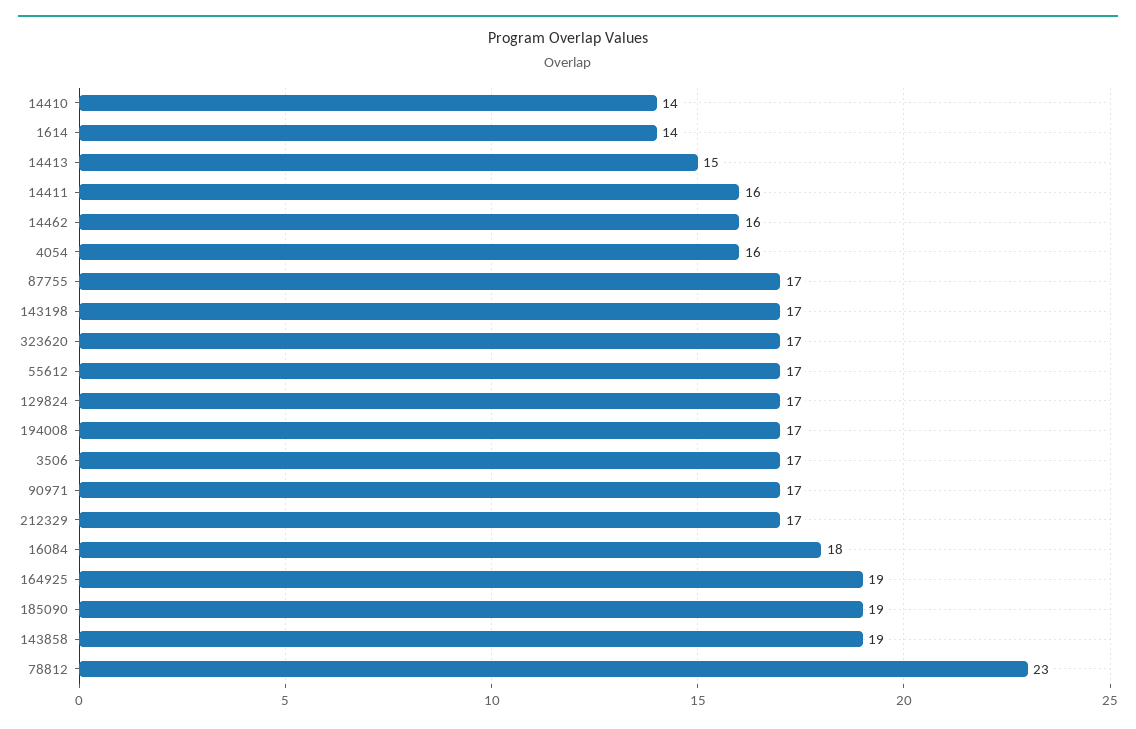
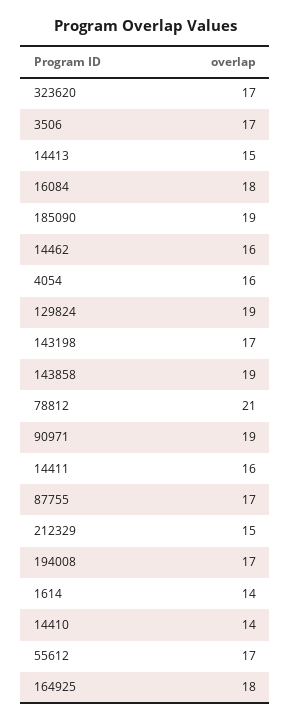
129824: 17 -> 19
90971: 17 -> 19
212329: 17 -> 15
164925: 19 -> 18
78812: 23 -> 21

